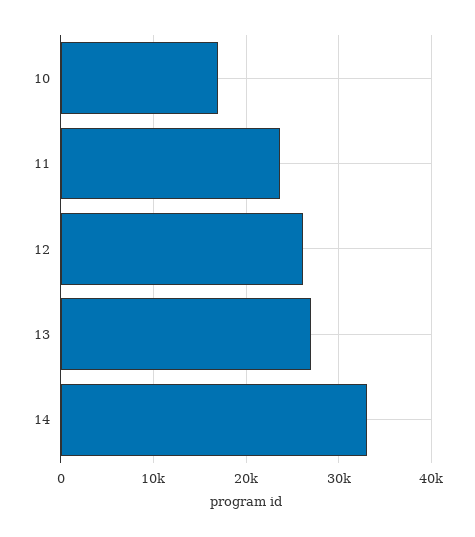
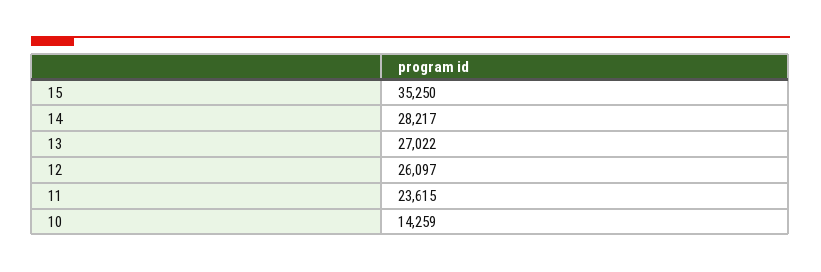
10: 17000 -> 14259
14: 33000 -> 28217
15: none -> 35250

